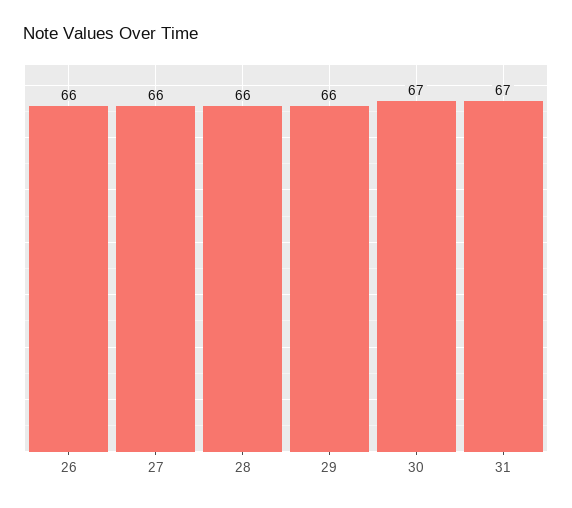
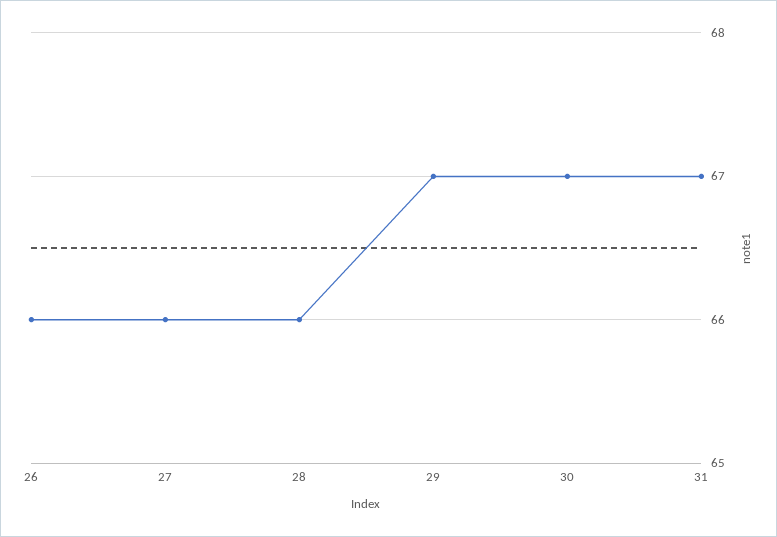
29: 66 -> 67

